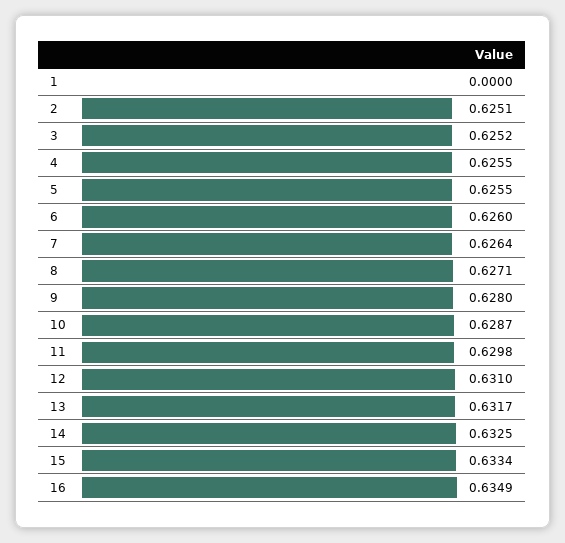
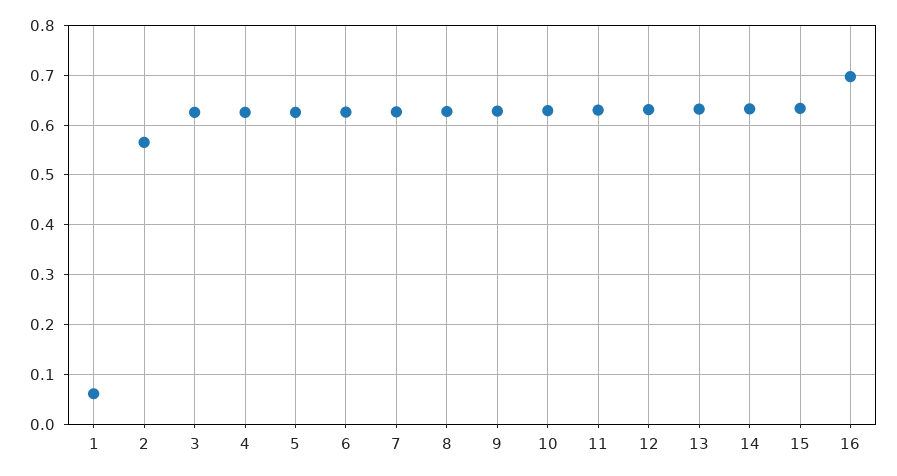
1: 0 -> 0.06
2: 0.6251 -> 0.56
16: 0.6349 -> 0.7

